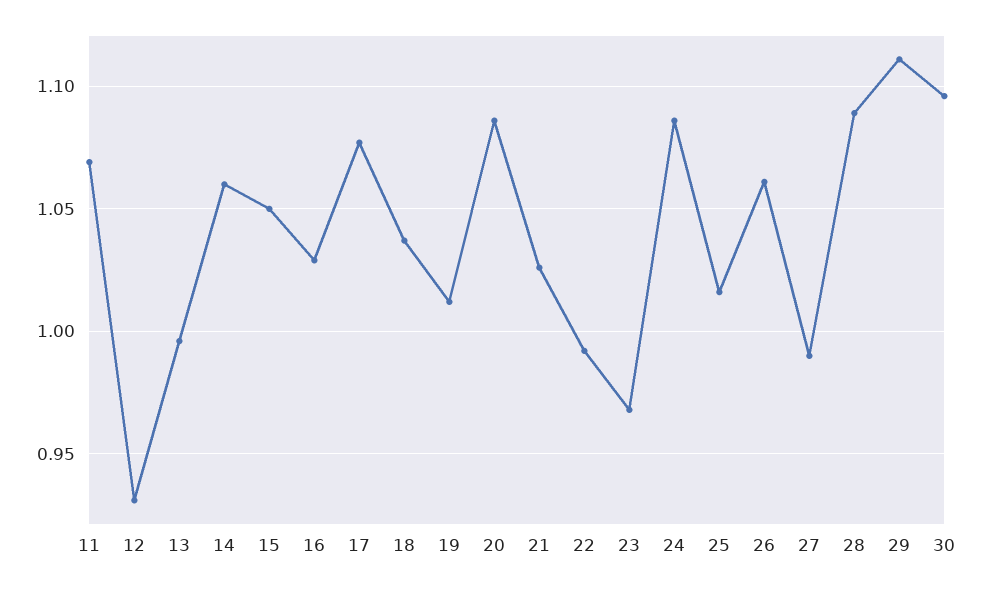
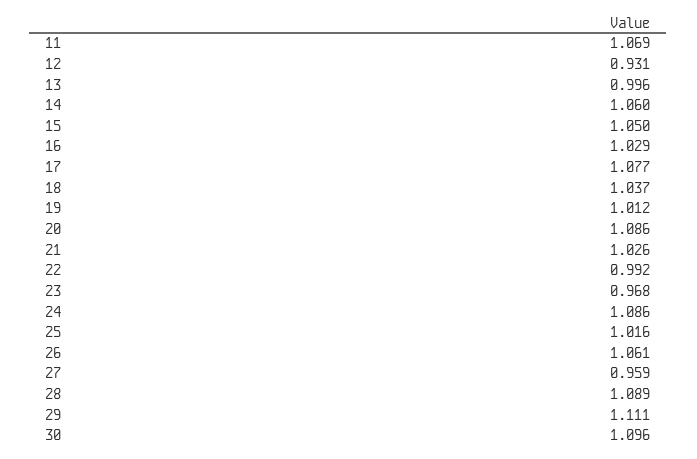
27: 0.99 -> 0.959

